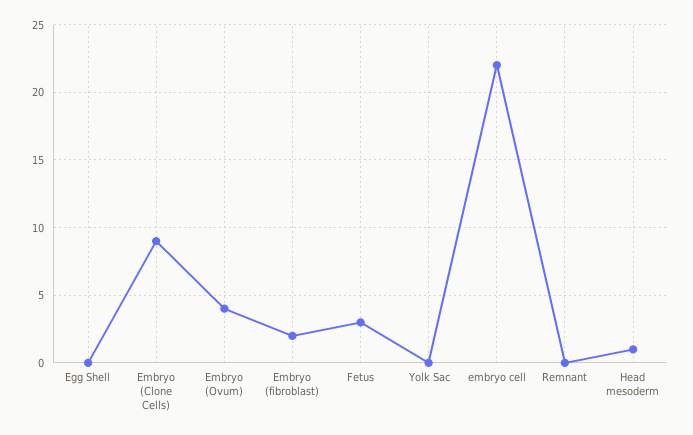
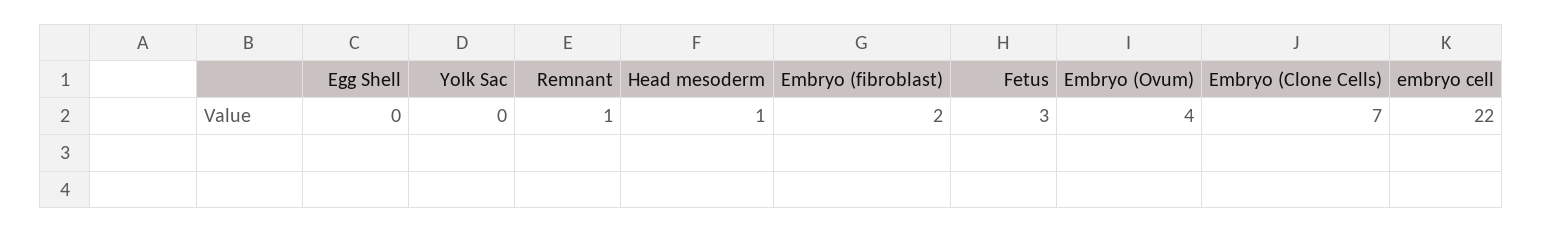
Embryo (Clone Cells): 9 -> 7
Remnant: 0 -> 1

